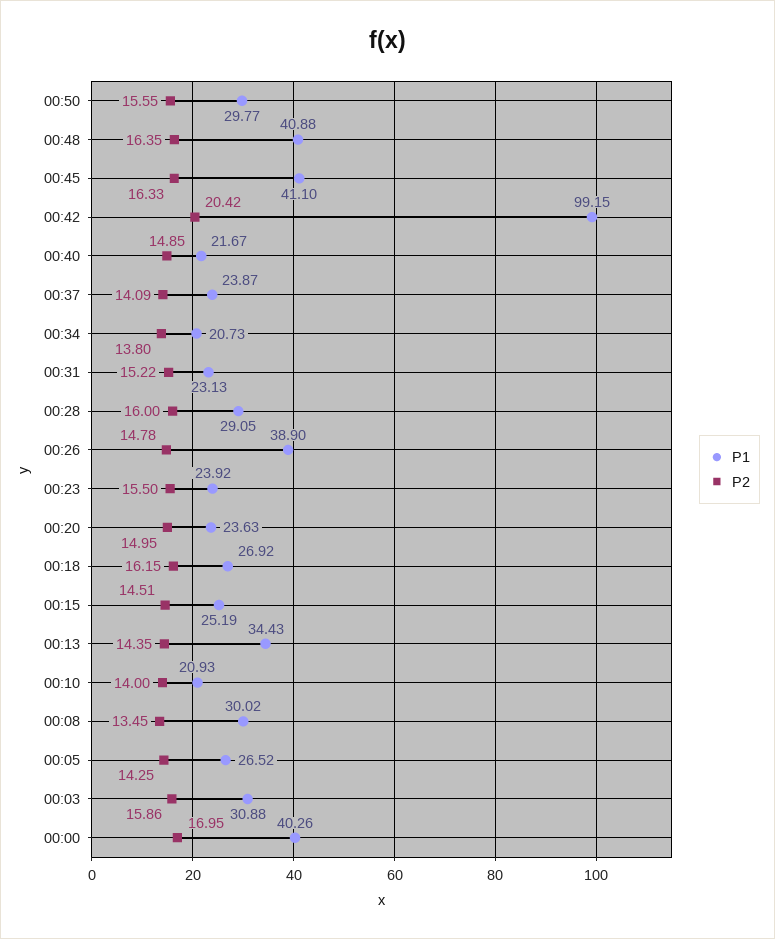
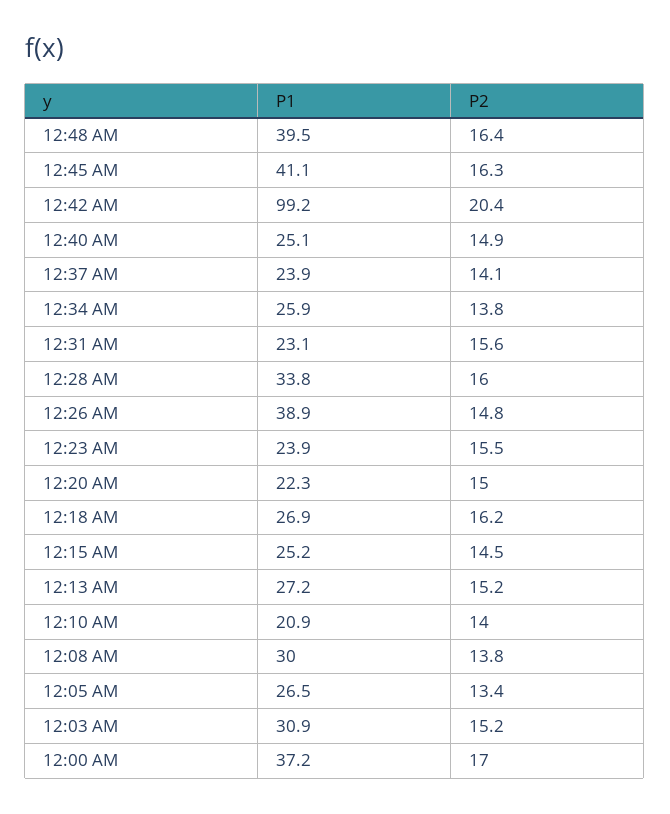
P1, 00:50: 29.77 -> none
P2, 00:50: 15.55 -> none
P1, 00:48: 40.88 -> 39.5
P1, 00:40: 21.67 -> 25.1
P1, 00:34: 20.73 -> 25.9
P2, 00:31: 15.22 -> 15.6
P1, 00:28: 29.05 -> 33.8
P1, 00:20: 23.63 -> 22.3
P1, 00:13: 34.43 -> 27.2
P2, 00:13: 14.35 -> 15.2
P2, 00:08: 13.45 -> 13.8
P2, 00:05: 14.25 -> 13.4
P2, 00:03: 15.86 -> 15.2
P1, 00:00: 40.26 -> 37.2

